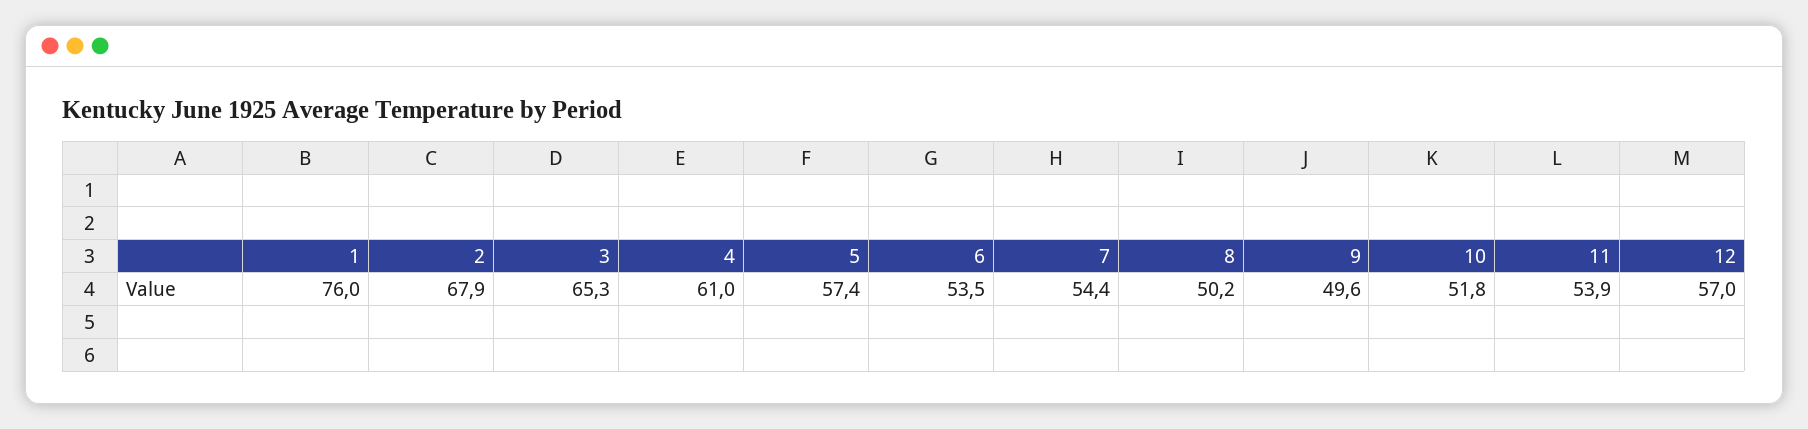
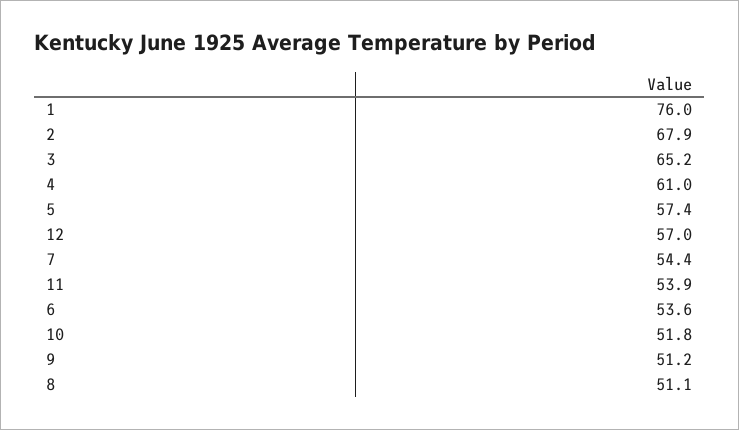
3: 65.3 -> 65.2
6: 53.5 -> 53.6
8: 50.2 -> 51.1
9: 49.6 -> 51.2

